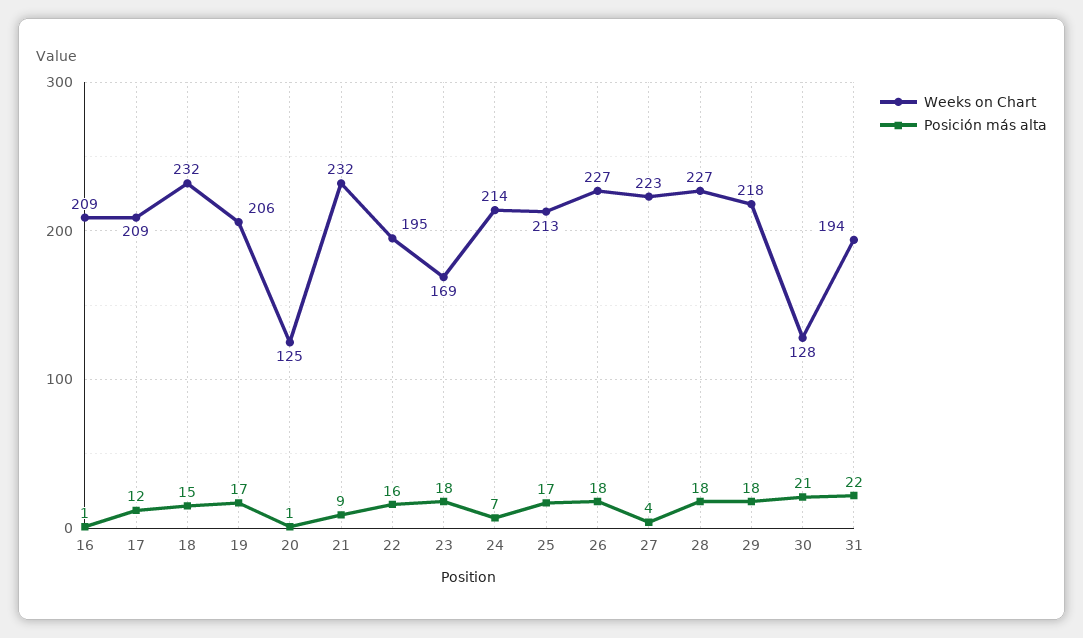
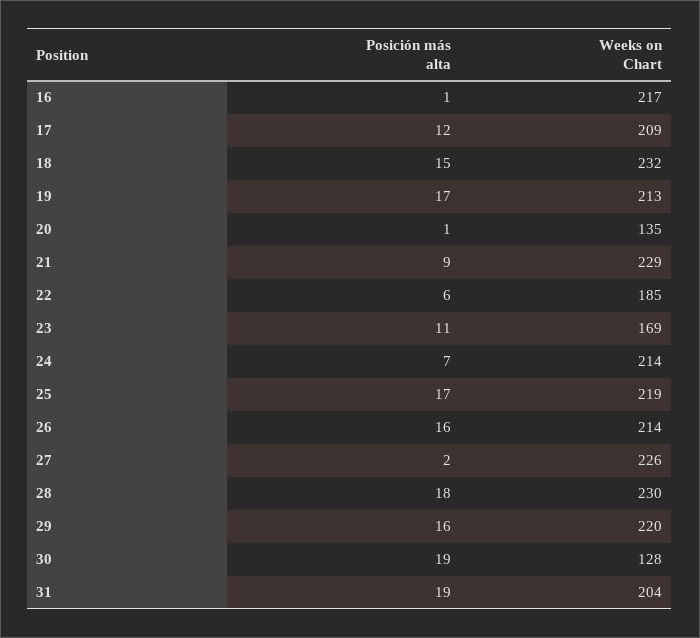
Weeks on Chart, 16: 209 -> 217
Weeks on Chart, 19: 206 -> 213
Weeks on Chart, 20: 125 -> 135
Weeks on Chart, 21: 232 -> 229
Weeks on Chart, 22: 195 -> 185
Posición más alta, 22: 16 -> 6
Posición más alta, 23: 18 -> 11
Weeks on Chart, 25: 213 -> 219
Weeks on Chart, 26: 227 -> 214
Posición más alta, 26: 18 -> 16
Weeks on Chart, 27: 223 -> 226
Posición más alta, 27: 4 -> 2
Weeks on Chart, 28: 227 -> 230
Weeks on Chart, 29: 218 -> 220
Posición más alta, 29: 18 -> 16
Posición más alta, 30: 21 -> 19
Weeks on Chart, 31: 194 -> 204
Posición más alta, 31: 22 -> 19

